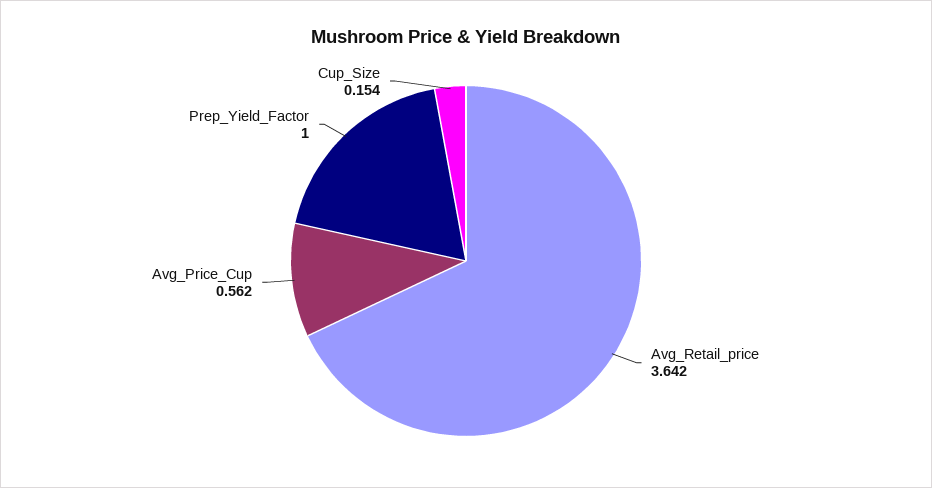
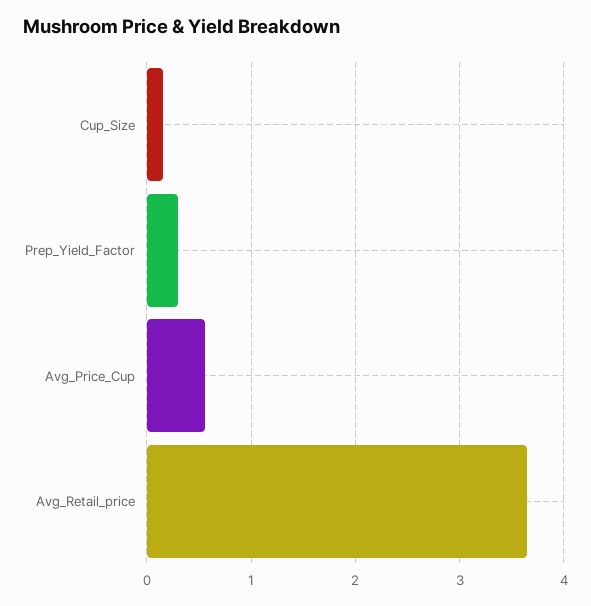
Prep_Yield_Factor: 1 -> 0.3

